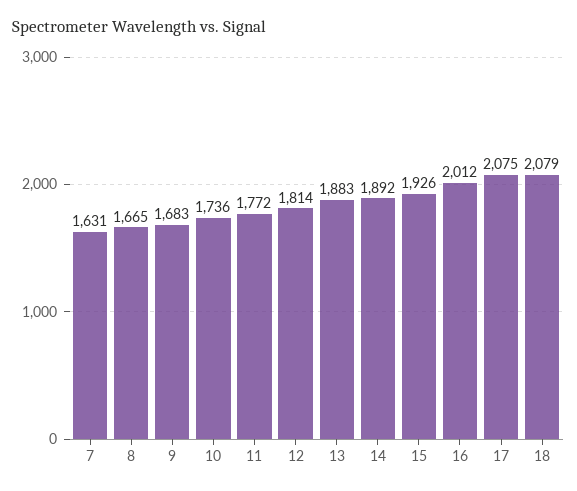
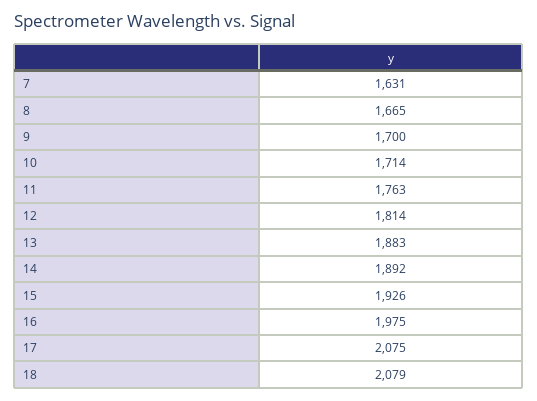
9: 1683 -> 1700
10: 1736 -> 1714
11: 1772 -> 1763
16: 2012 -> 1975

